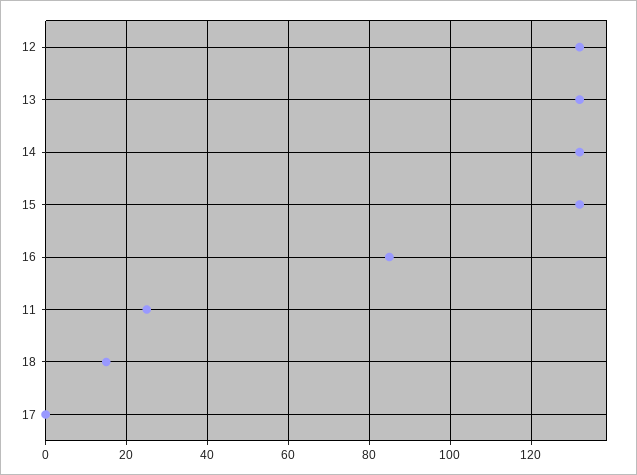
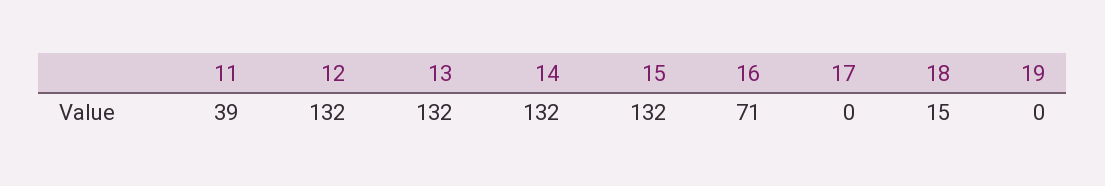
16: 85 -> 71
11: 25 -> 39
19: none -> 0

